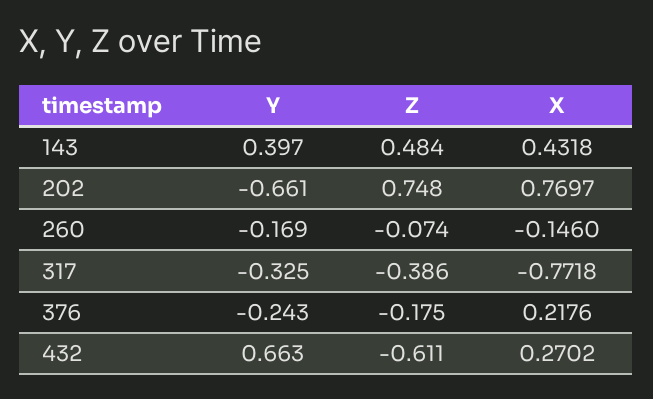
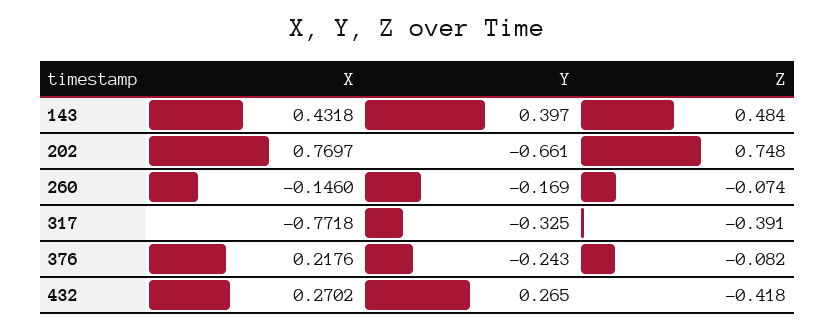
Z, 317: -0.386 -> -0.391
Z, 376: -0.175 -> -0.082
Y, 432: 0.663 -> 0.265
Z, 432: -0.611 -> -0.418

